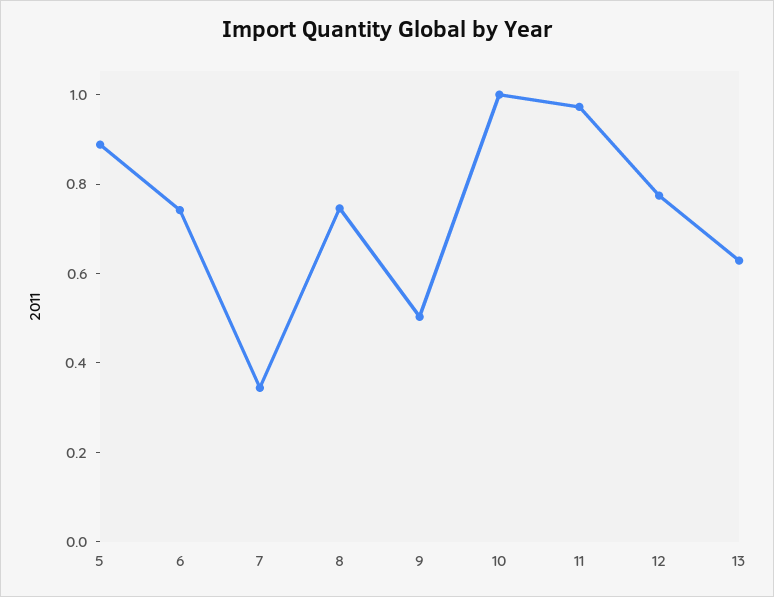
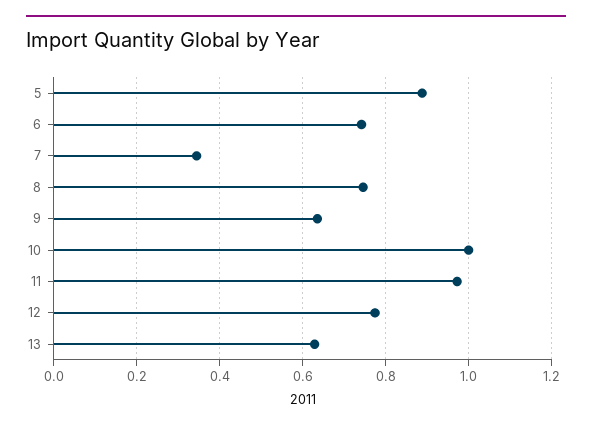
9: 0.5 -> 0.64

